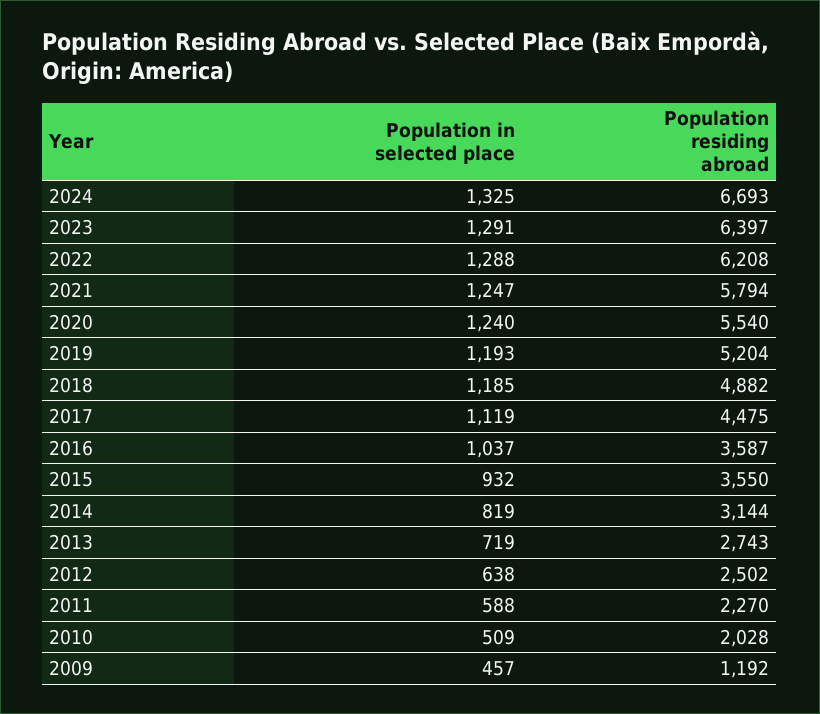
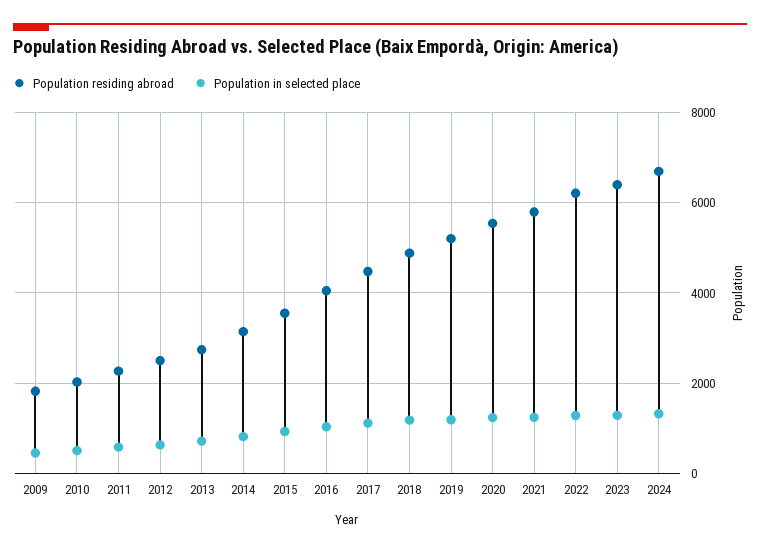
Population residing abroad, 2016: 3587 -> 4000
Population residing abroad, 2009: 1192 -> 1800

